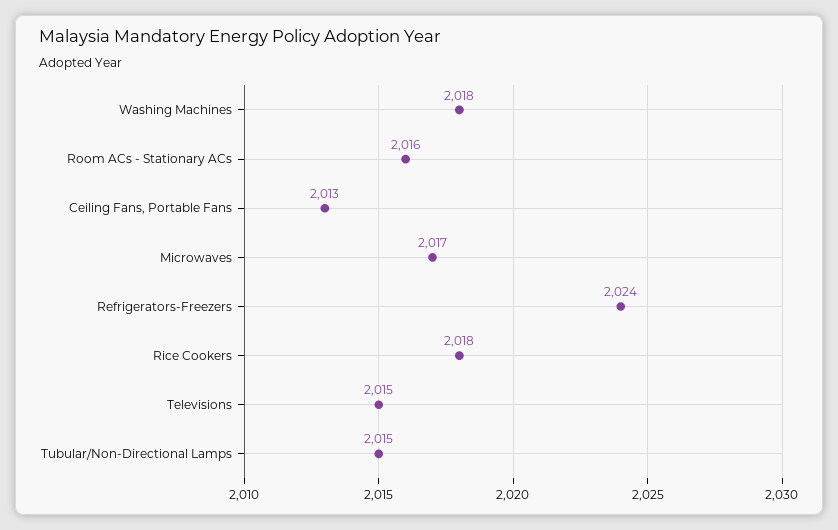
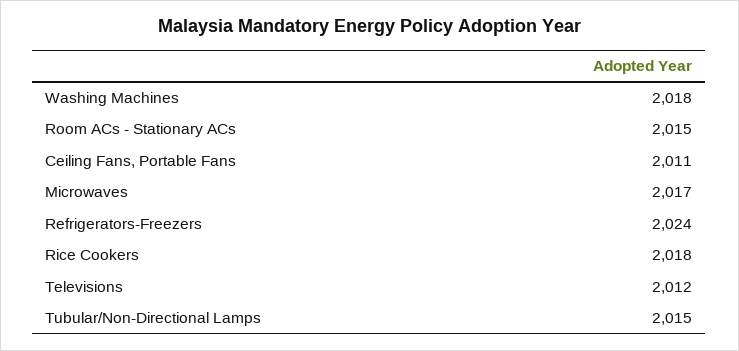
Room ACs - Stationary ACs: 2016 -> 2015
Ceiling Fans, Portable Fans: 2013 -> 2011
Televisions: 2015 -> 2012

